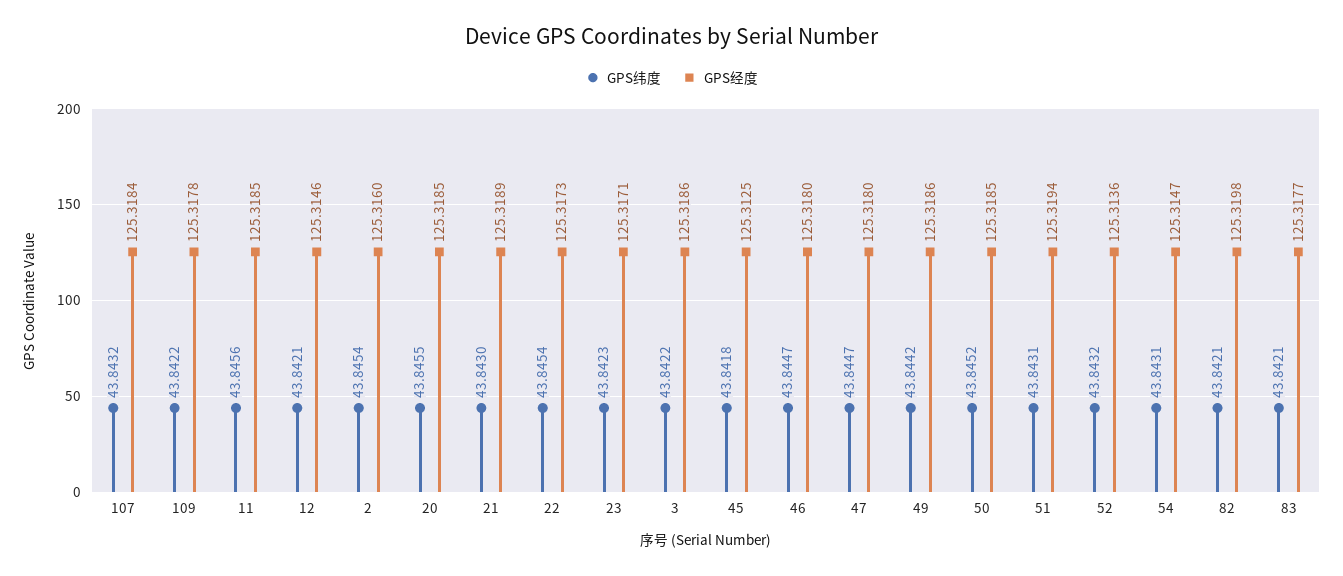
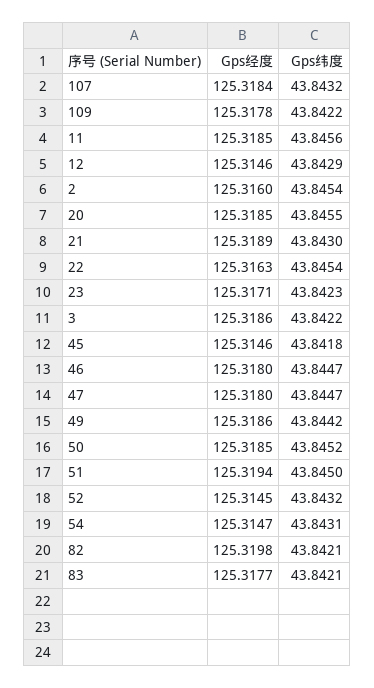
GPS纬度, 12: 43.8421 -> 43.8429
GPS经度, 22: 125.3173 -> 125.3163
GPS经度, 45: 125.3125 -> 125.3146
GPS纬度, 51: 43.8431 -> 43.845
GPS经度, 52: 125.3136 -> 125.3145

